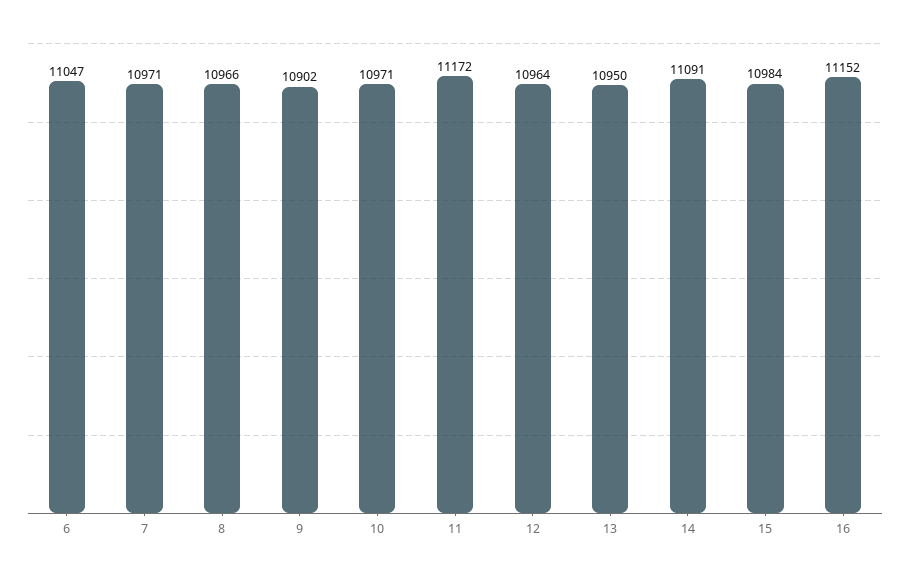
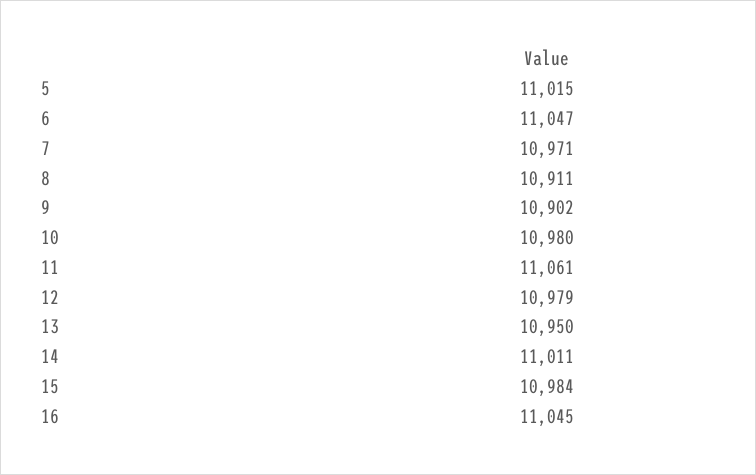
8: 10966 -> 10911
10: 10971 -> 10980
11: 11172 -> 11061
12: 10964 -> 10979
14: 11091 -> 11011
16: 11152 -> 11045
5: none -> 11015

